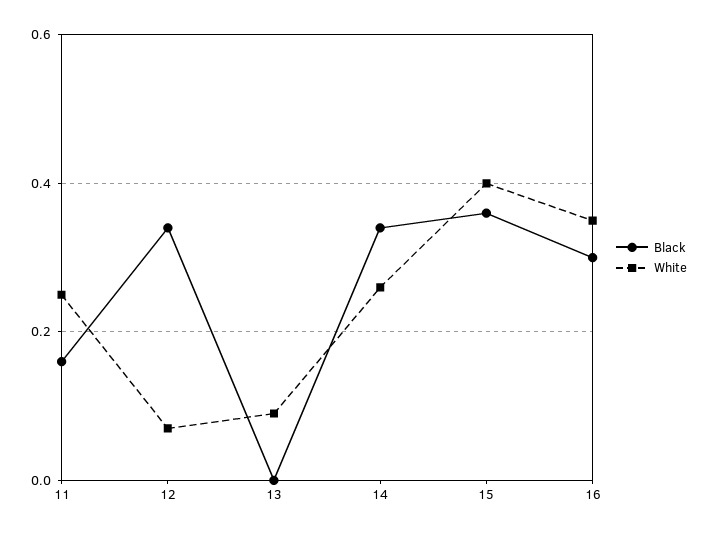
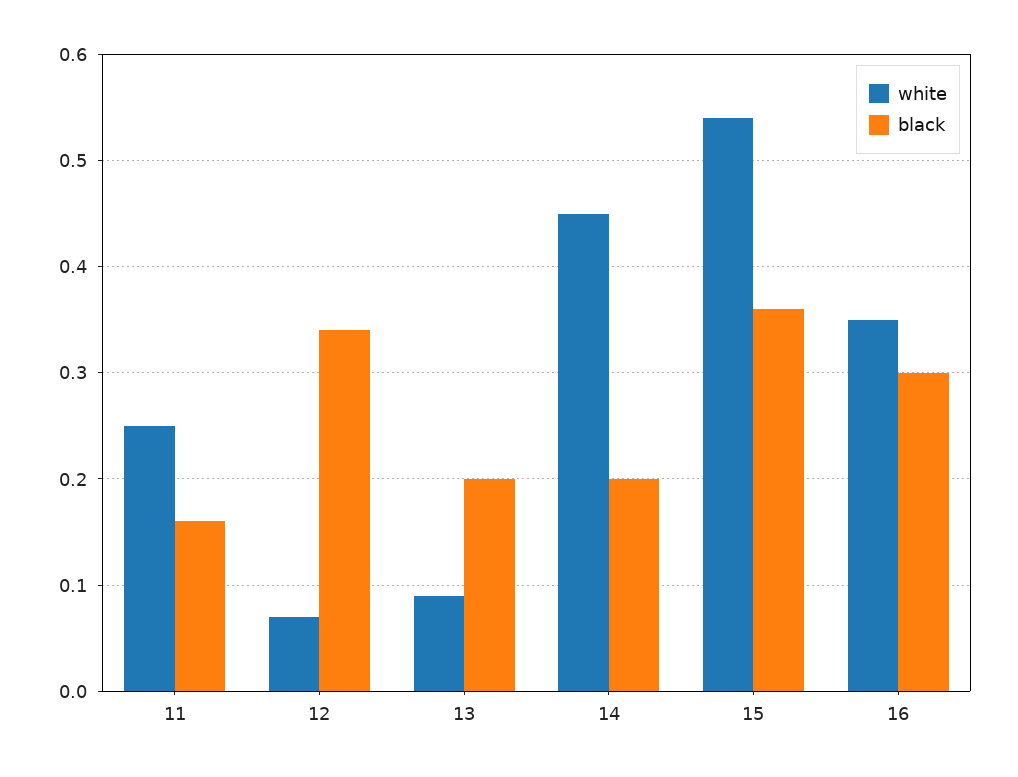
Black, 13: 0 -> 0.2
Black, 14: 0.35 -> 0.2
White, 14: 0.25 -> 0.45
White, 15: 0.4 -> 0.54

